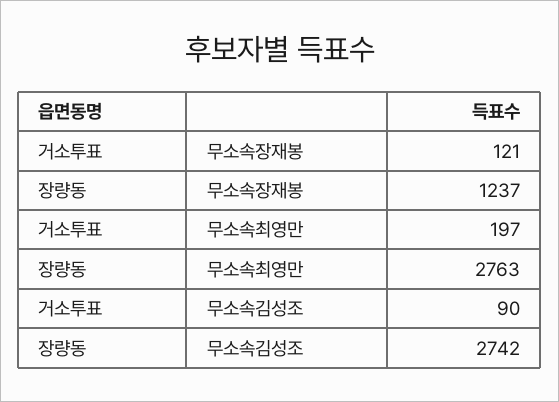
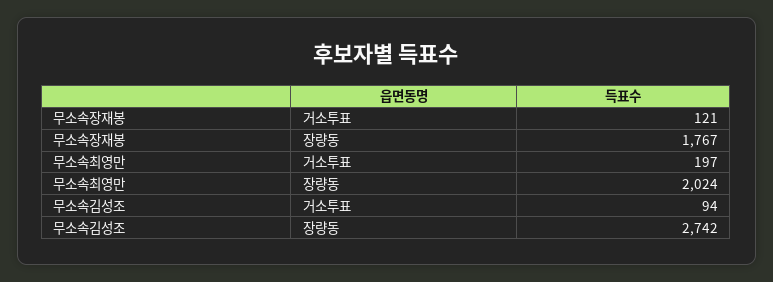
장량동, 무소속장재봉: 1237 -> 1767
장량동, 무소속최영만: 2763 -> 2024
거소투표, 무소속김성조: 90 -> 94

